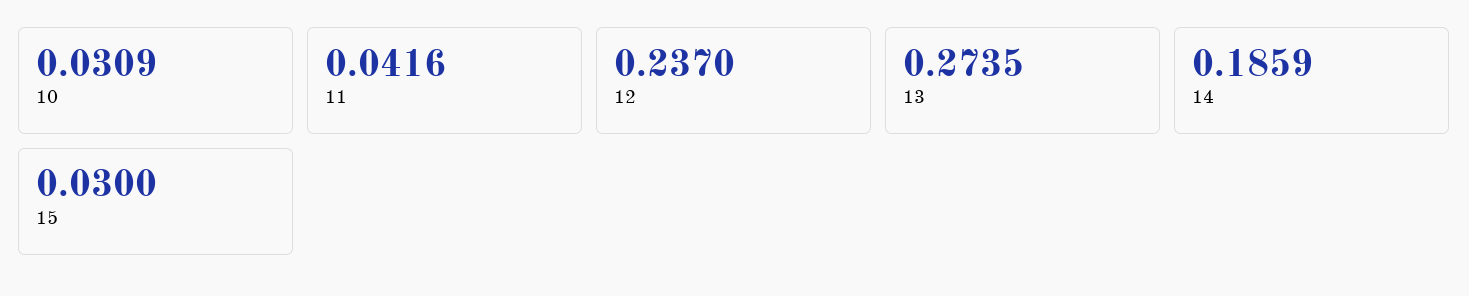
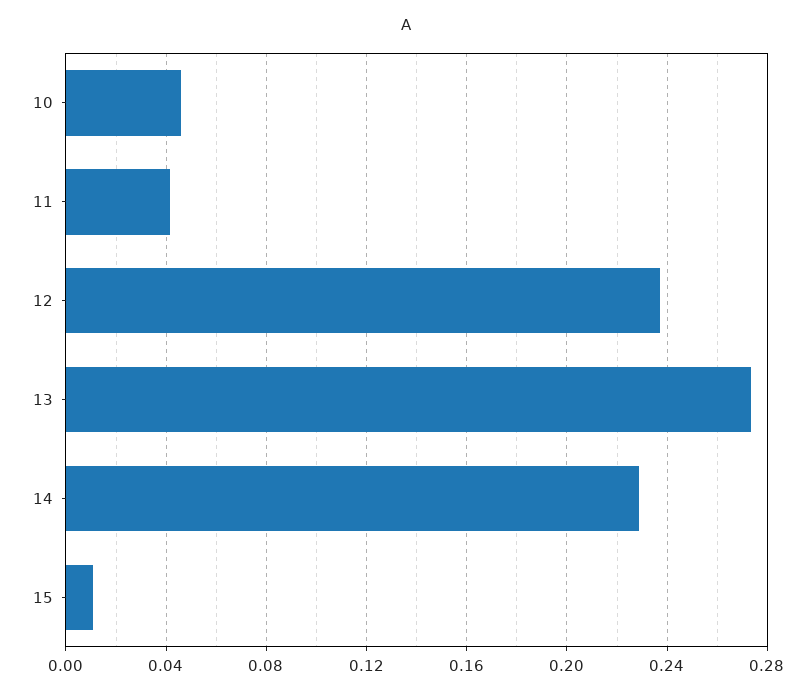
10: 0.0309 -> 0.045
14: 0.1859 -> 0.23
15: 0.03 -> 0.01

